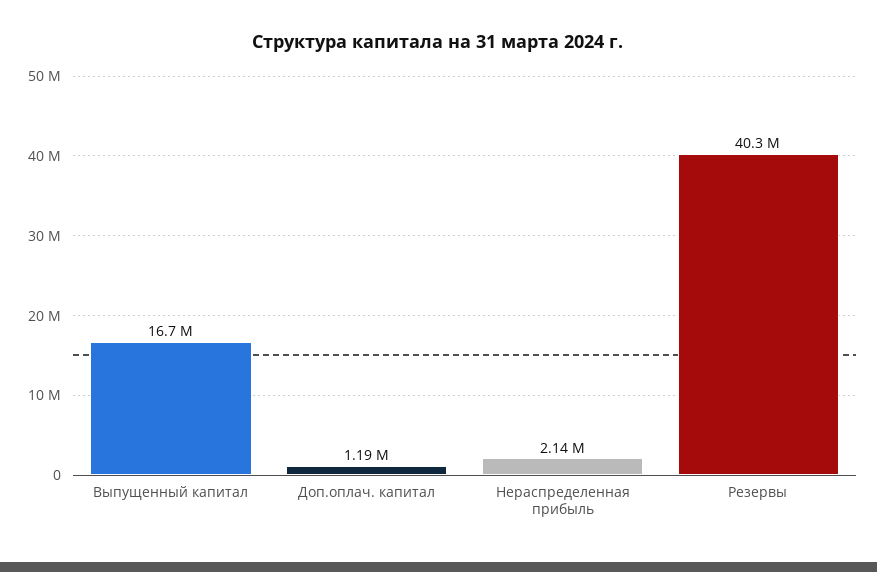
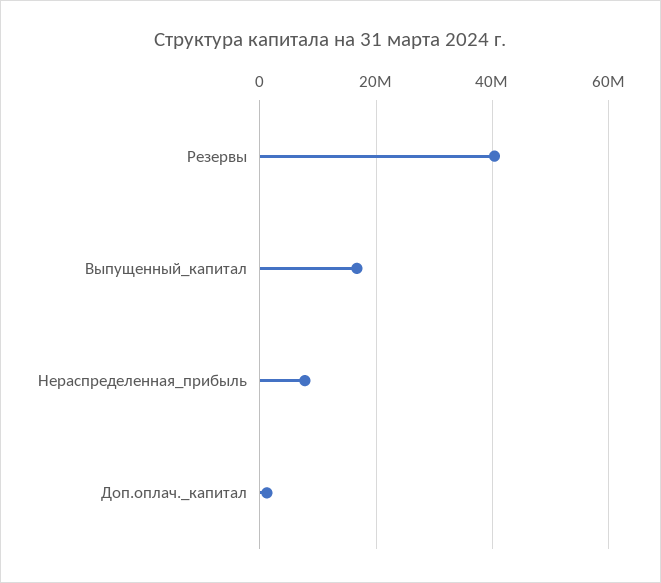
Нераспределенная прибыль: 2140000 -> 8000000

